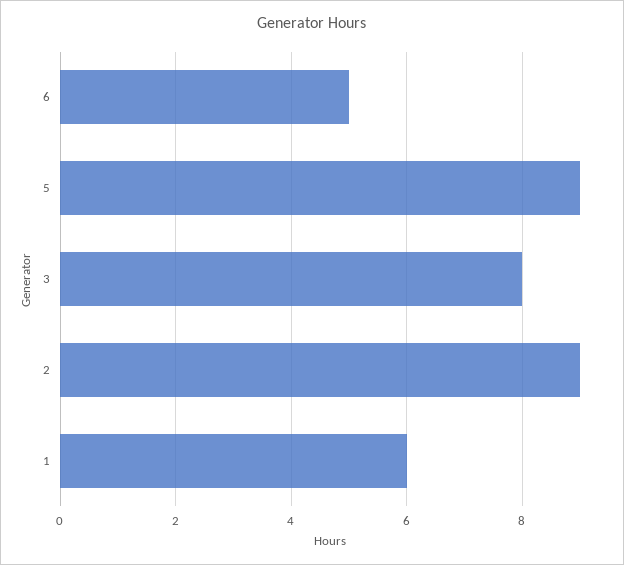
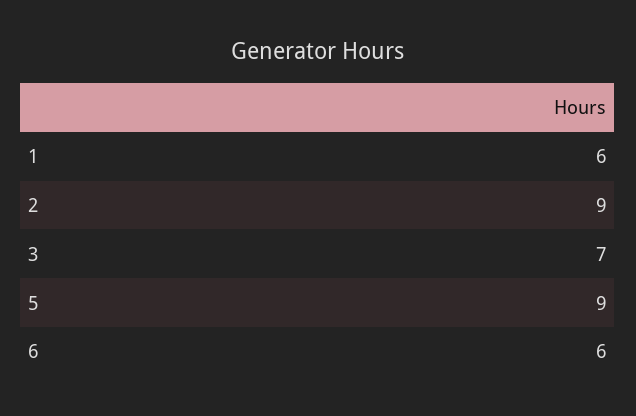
6: 5 -> 6
3: 8 -> 7

